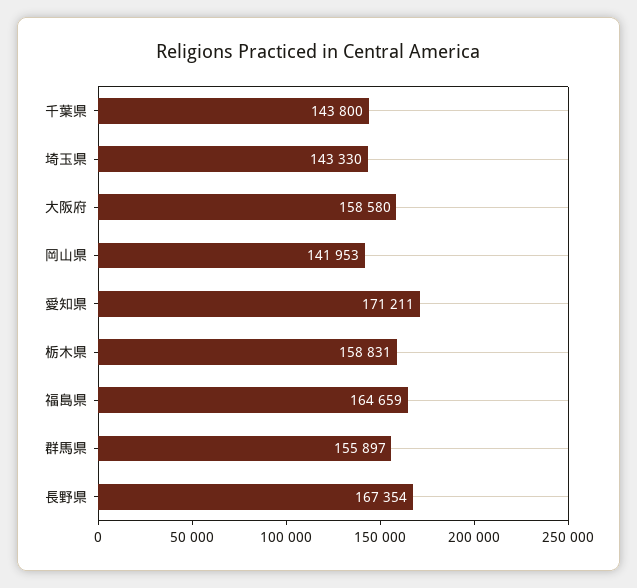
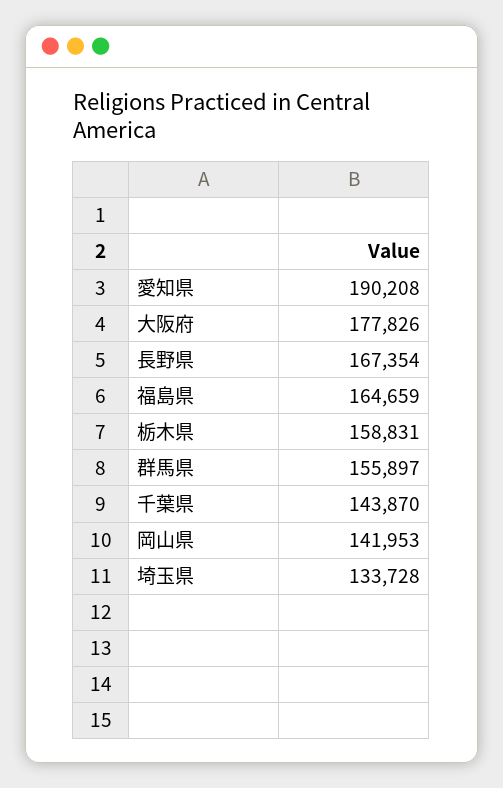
千葉県: 143800 -> 143870
埼玉県: 143330 -> 133728
大阪府: 158580 -> 177826
愛知県: 171211 -> 190208

